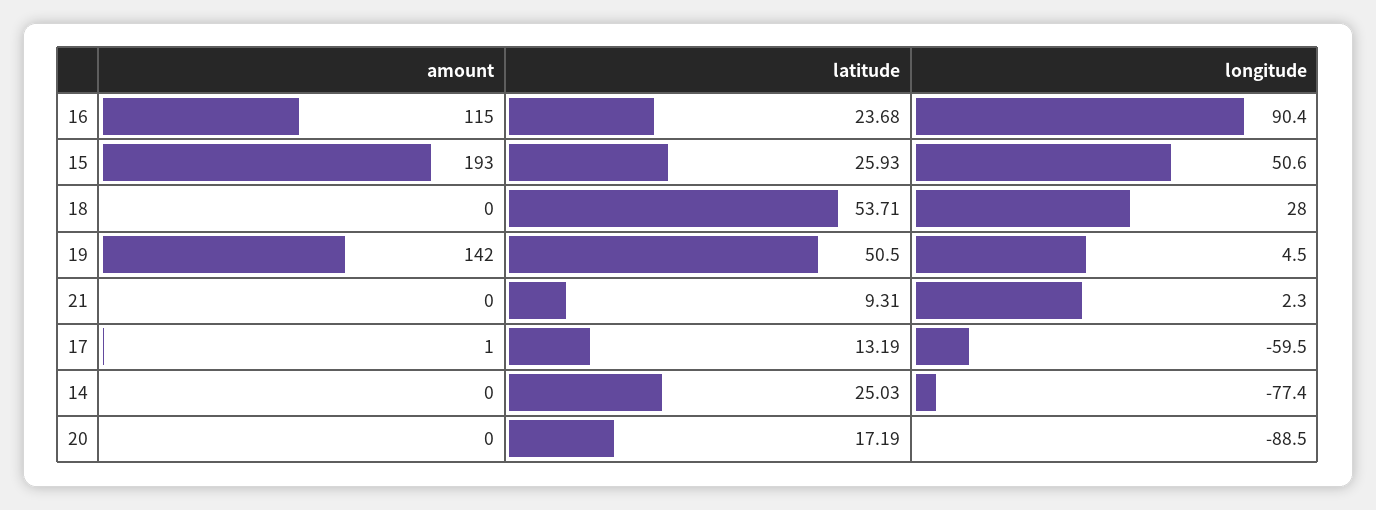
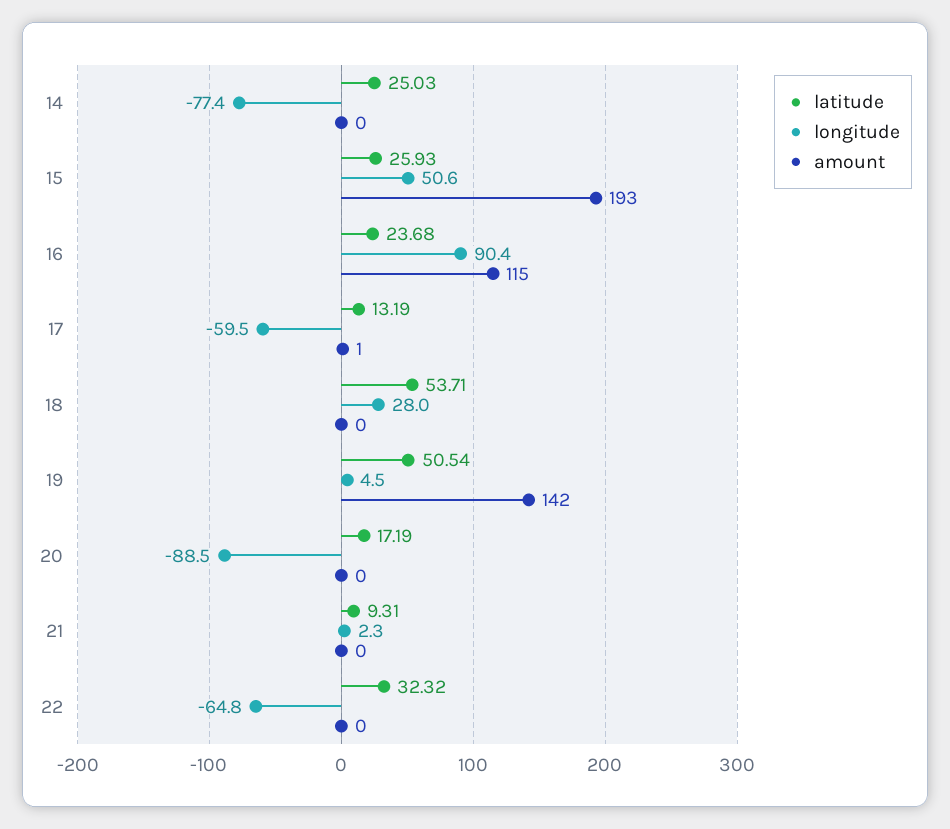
latitude, 19: 50.5 -> 50.54
latitude, 22: none -> 32.32
longitude, 22: none -> -64.8
amount, 22: none -> 0

